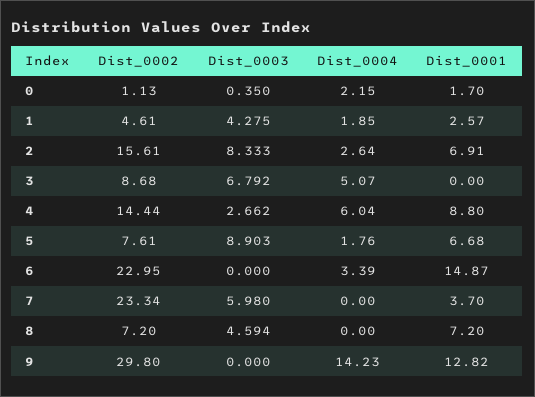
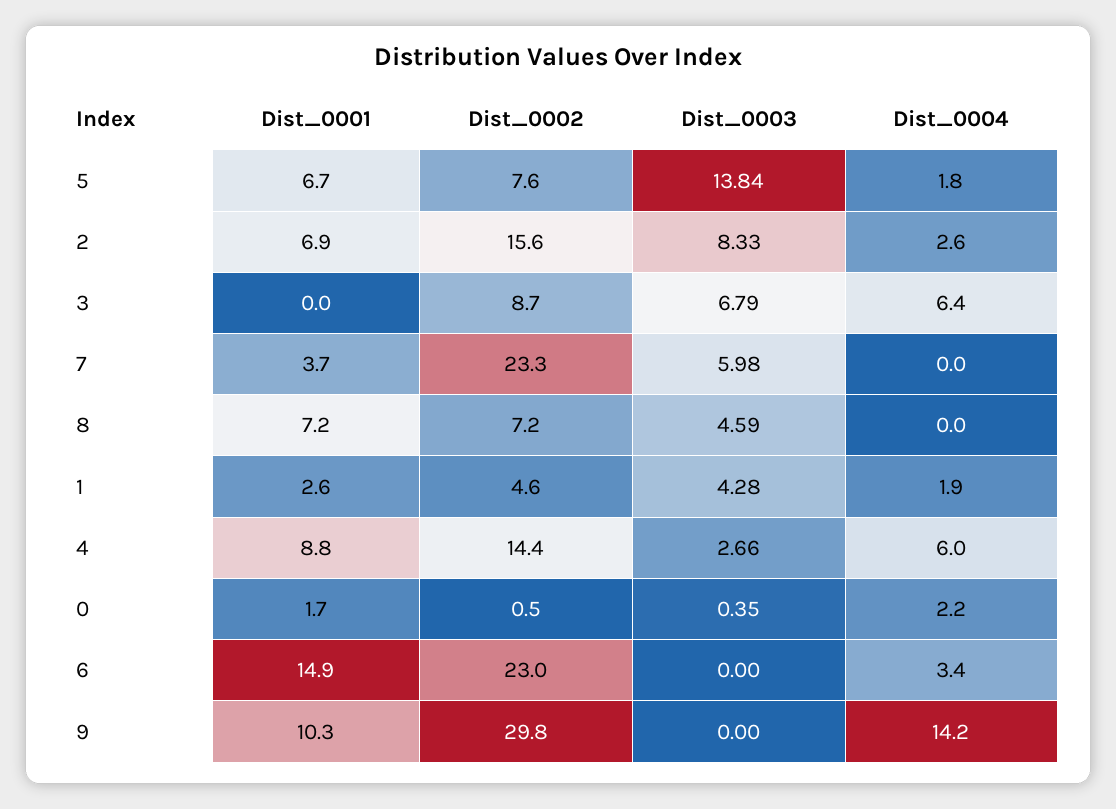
Dist_0002, 0: 1.13 -> 0.5
Dist_0004, 3: 5.07 -> 6.4
Dist_0003, 5: 8.903 -> 13.84
Dist_0001, 9: 12.82 -> 10.3

